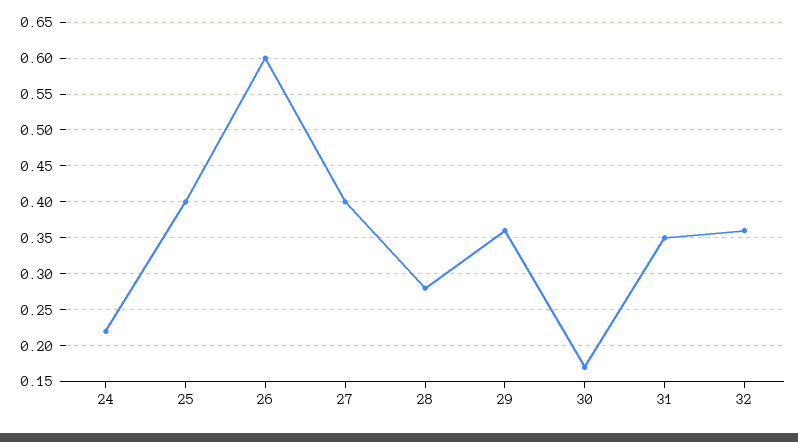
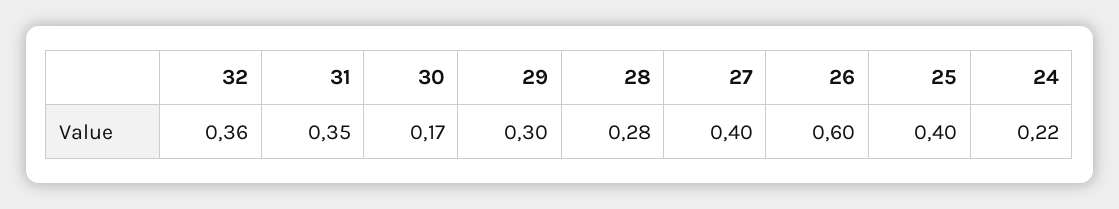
29: 0.36 -> 0.3

